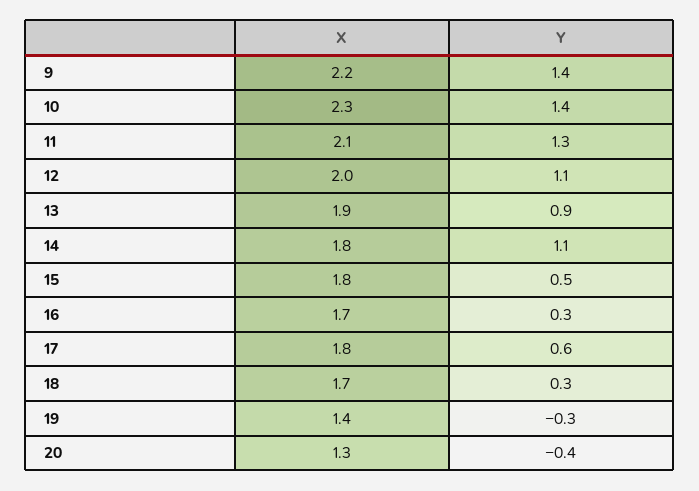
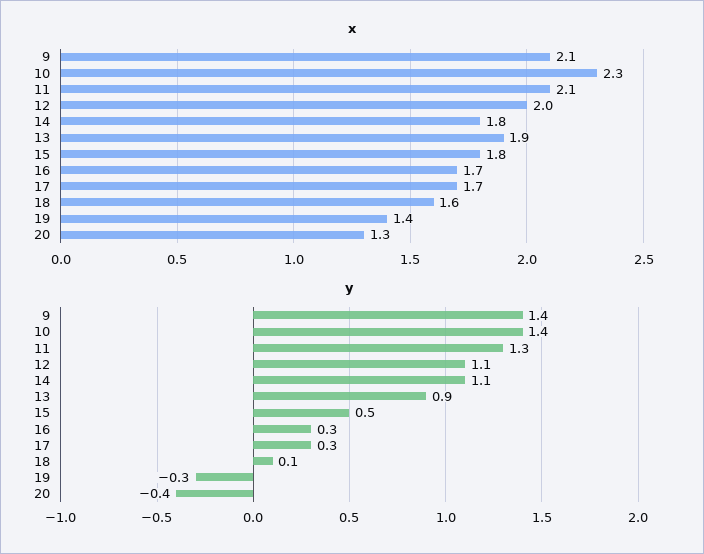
X, 9: 2.2 -> 2.1
X, 17: 1.8 -> 1.7
Y, 17: 0.6 -> 0.3
X, 18: 1.7 -> 1.6
Y, 18: 0.3 -> 0.1

